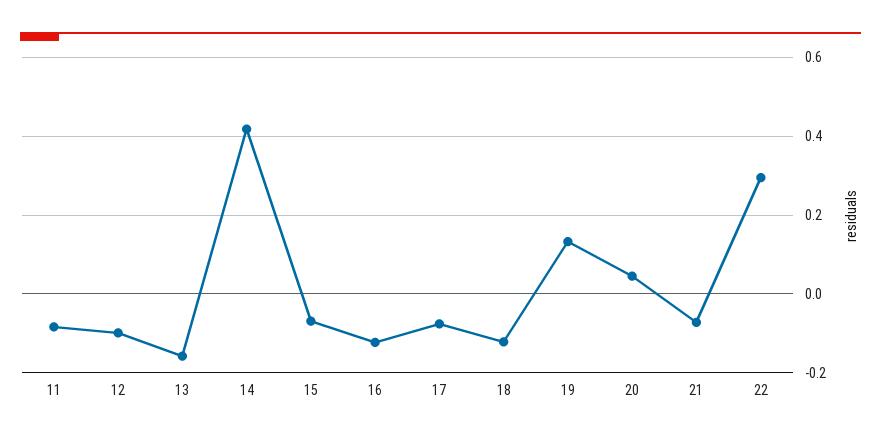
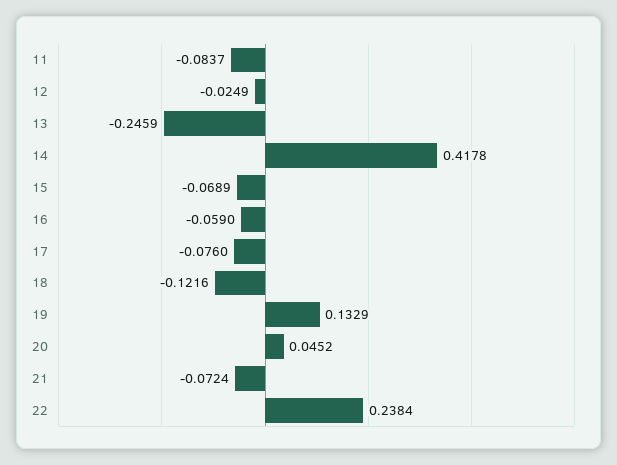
12: -0.1 -> -0.0249
13: -0.16 -> -0.2459
16: -0.12 -> -0.059
22: 0.3 -> 0.2384

